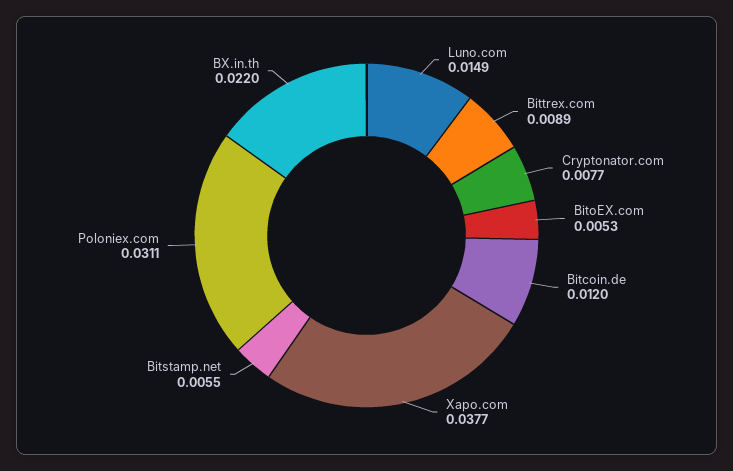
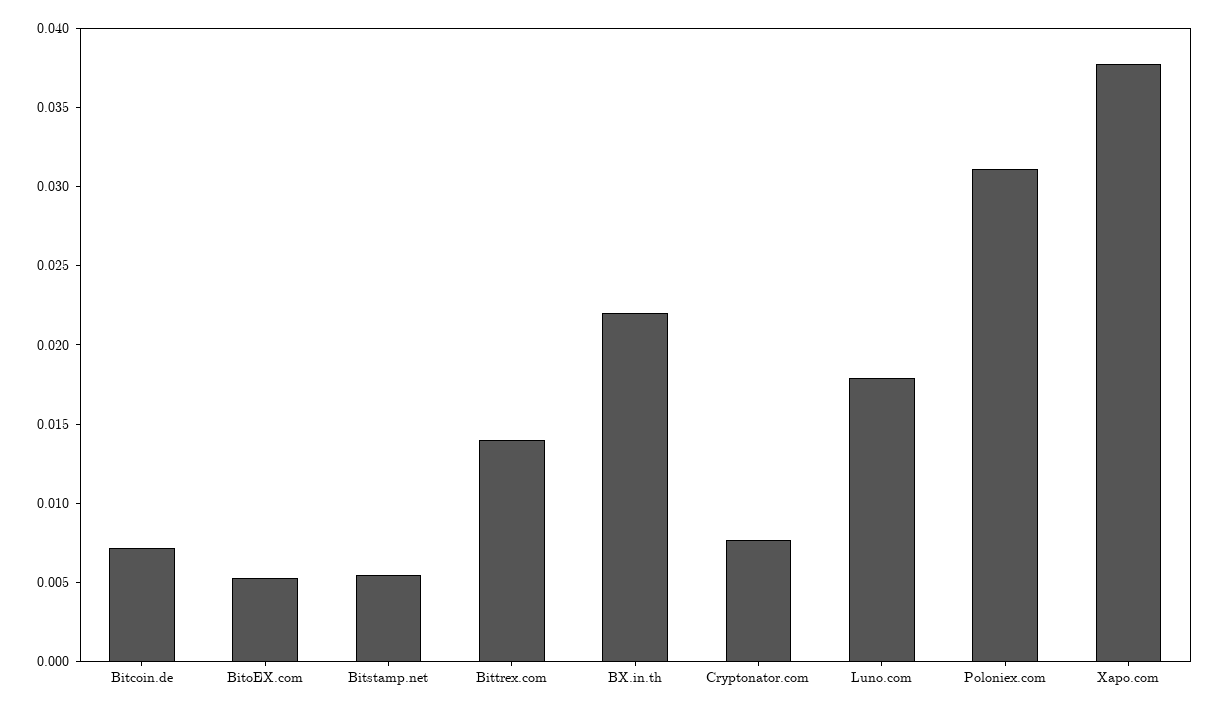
Luno.com: 0.0149 -> 0.018
Bittrex.com: 0.0089 -> 0.014
Bitcoin.de: 0.012 -> 0.007

